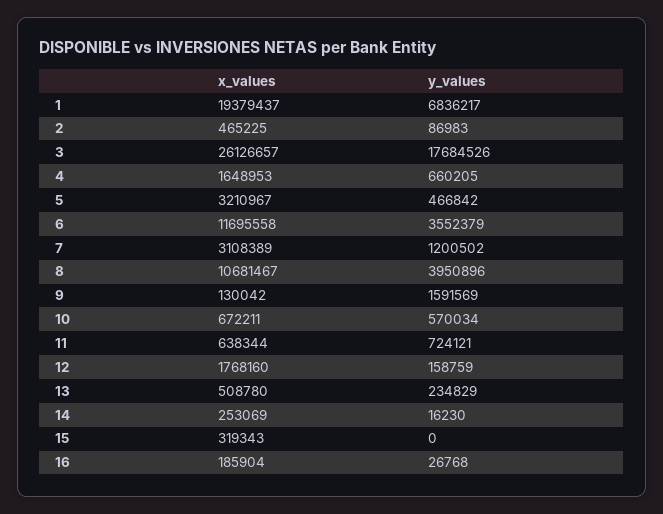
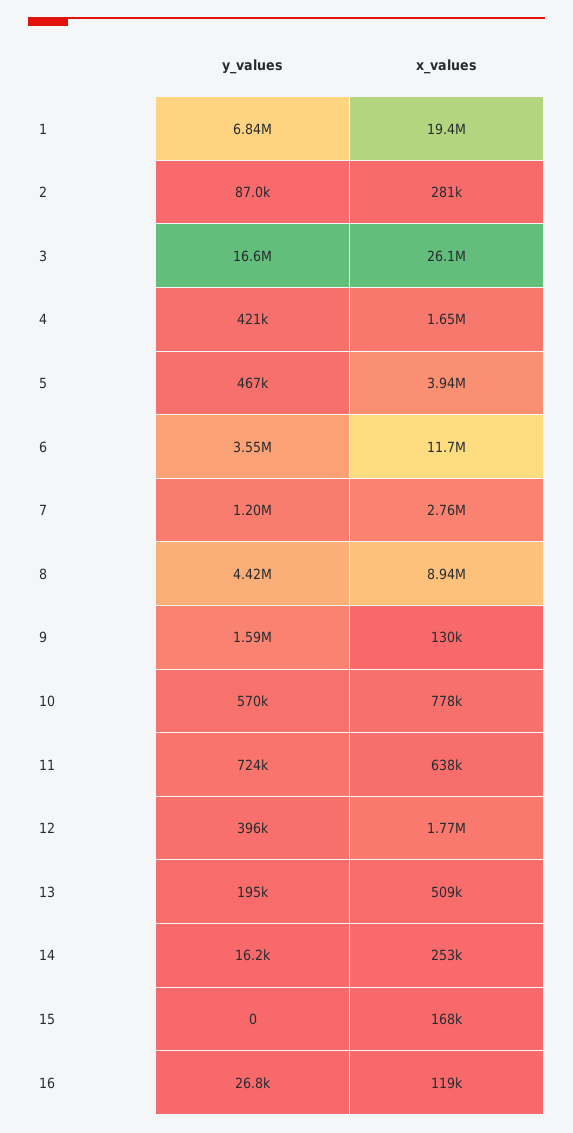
x_values, 2: 465225 -> 281000
y_values, 3: 17684526 -> 16600000
y_values, 4: 660205 -> 421000
x_values, 5: 3210967 -> 3940000
x_values, 7: 3108389 -> 2760000
x_values, 8: 10681467 -> 8940000
y_values, 8: 3950896 -> 4420000
x_values, 10: 672211 -> 778000
y_values, 12: 158759 -> 396000
y_values, 13: 234829 -> 195000
x_values, 15: 319343 -> 168000
x_values, 16: 185904 -> 119000

